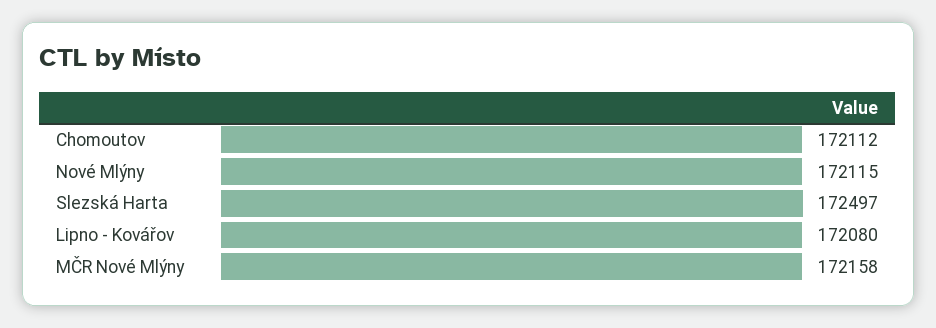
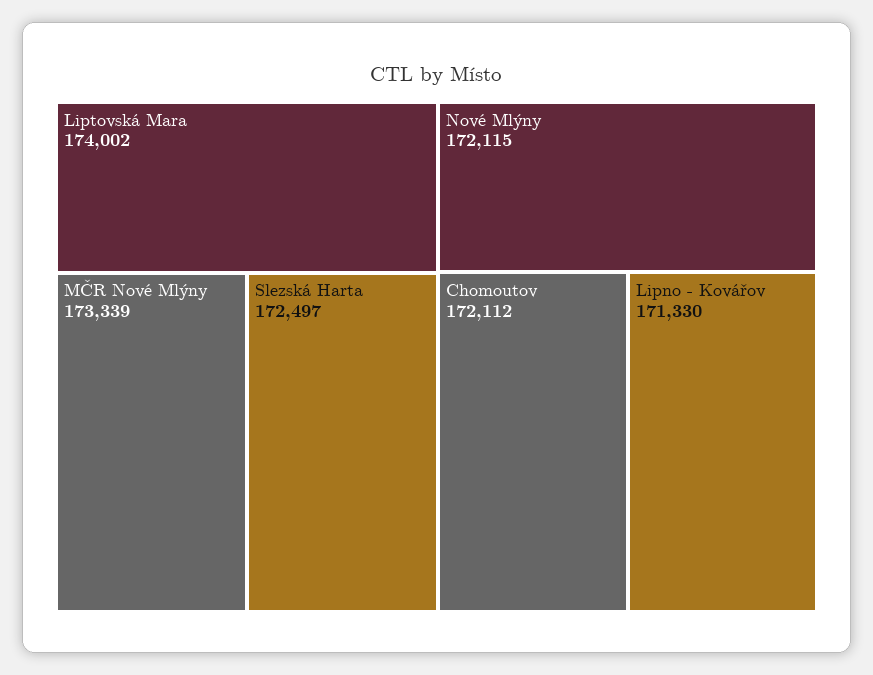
Lipno - Kovářov: 172080 -> 171330
MČR Nové Mlýny: 172158 -> 173339
Liptovská Mara: none -> 174002

